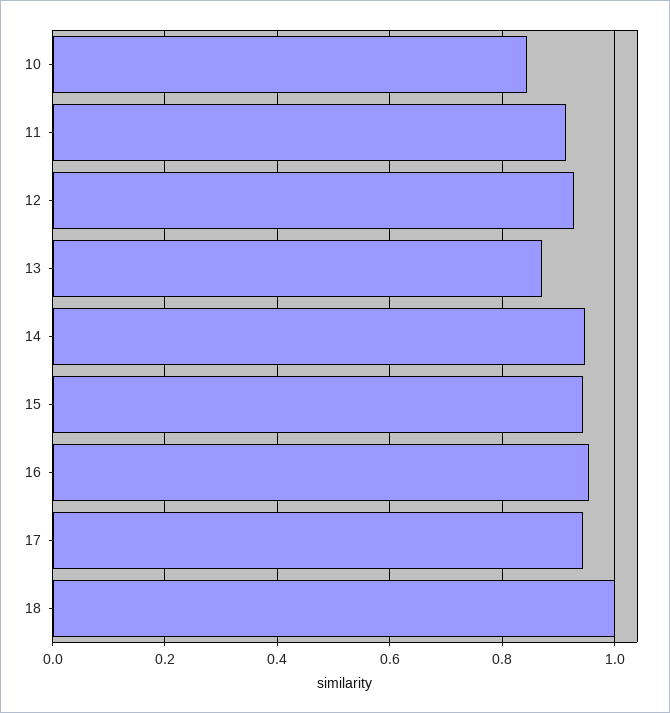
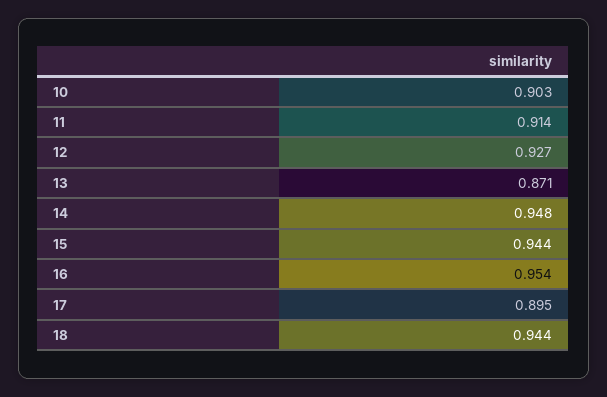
10: 0.84 -> 0.903
17: 0.94 -> 0.895
18: 1 -> 0.944

